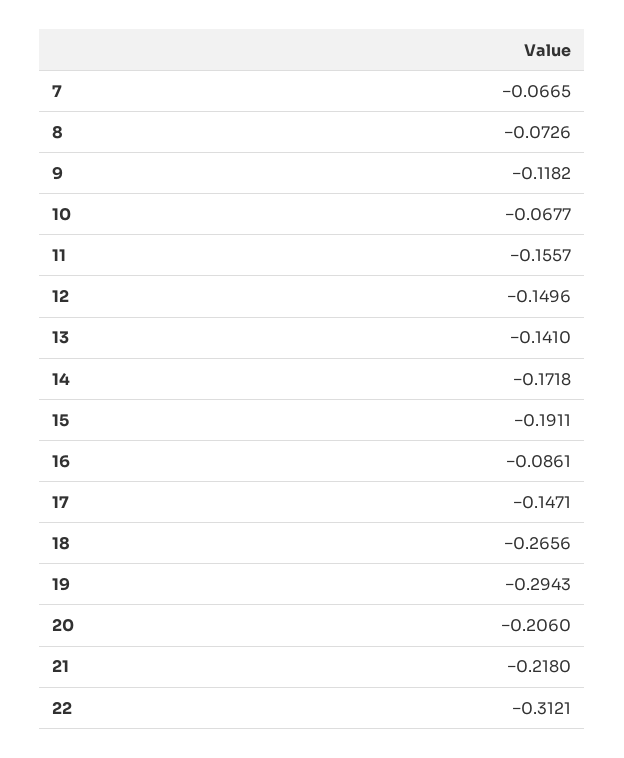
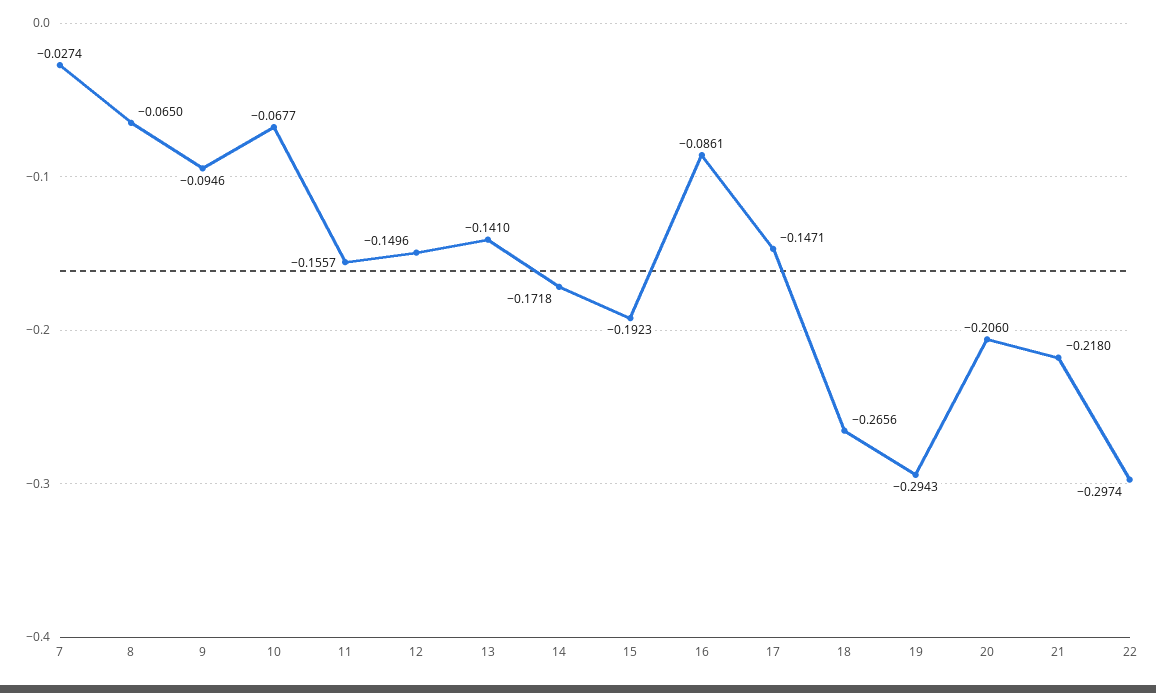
7: -0.0665 -> -0.0274
8: -0.0726 -> -0.065
9: -0.1182 -> -0.0946
15: -0.1911 -> -0.1923
22: -0.3121 -> -0.2974

